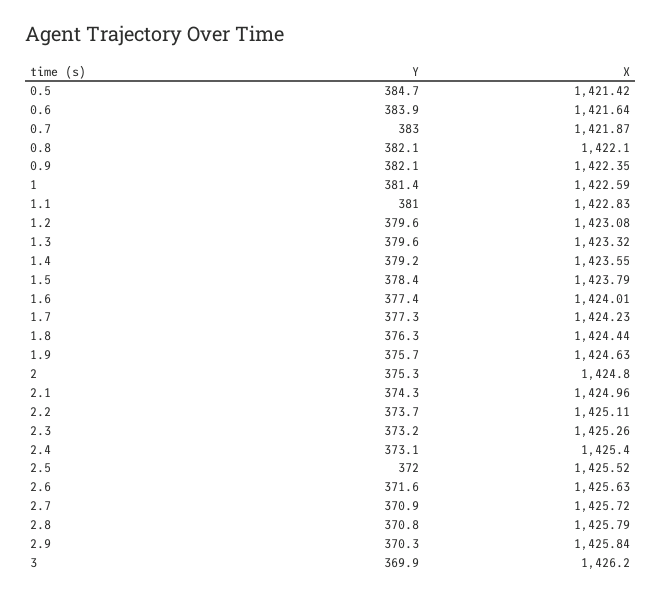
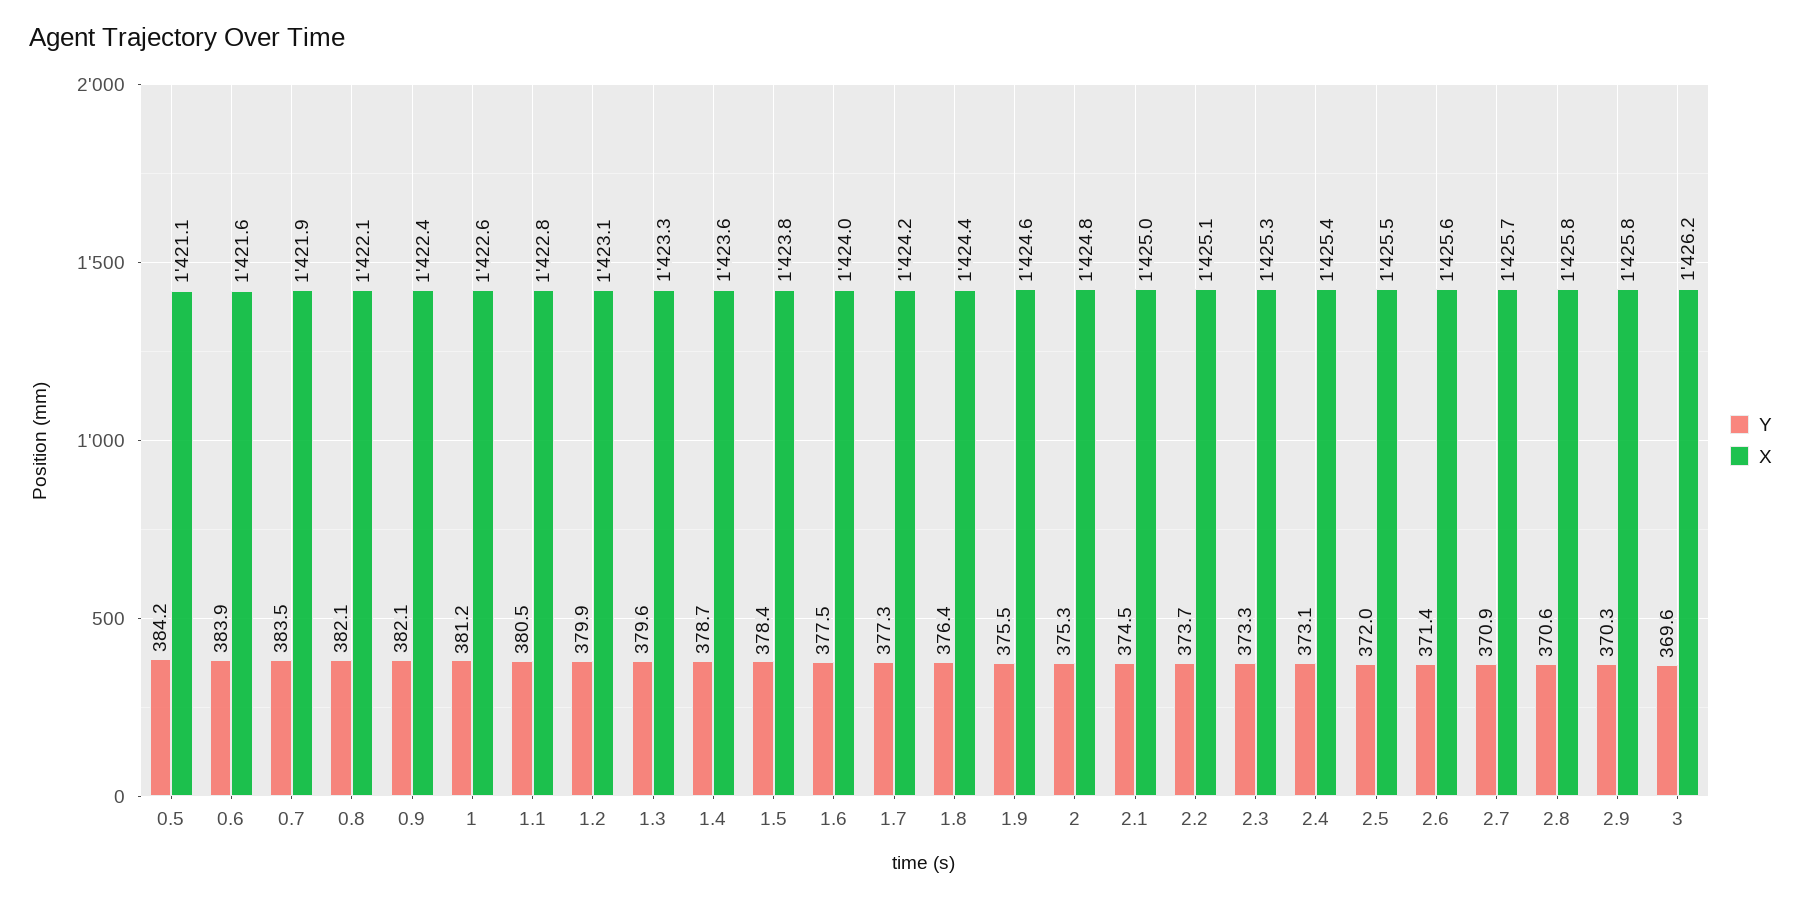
Y, 0.5: 384.7 -> 384.2
X, 0.5: 1421.42 -> 1421.1
Y, 0.7: 383 -> 383.5
Y, 1: 381.4 -> 381.2
Y, 1.1: 381 -> 380.5
Y, 1.2: 379.6 -> 379.9
Y, 1.4: 379.2 -> 378.7
Y, 1.6: 377.4 -> 377.5
Y, 1.8: 376.3 -> 376.4
Y, 1.9: 375.7 -> 375.5
Y, 2.1: 374.3 -> 374.5
Y, 2.3: 373.2 -> 373.3
Y, 2.6: 371.6 -> 371.4
Y, 2.8: 370.8 -> 370.6
Y, 3: 369.9 -> 369.6

